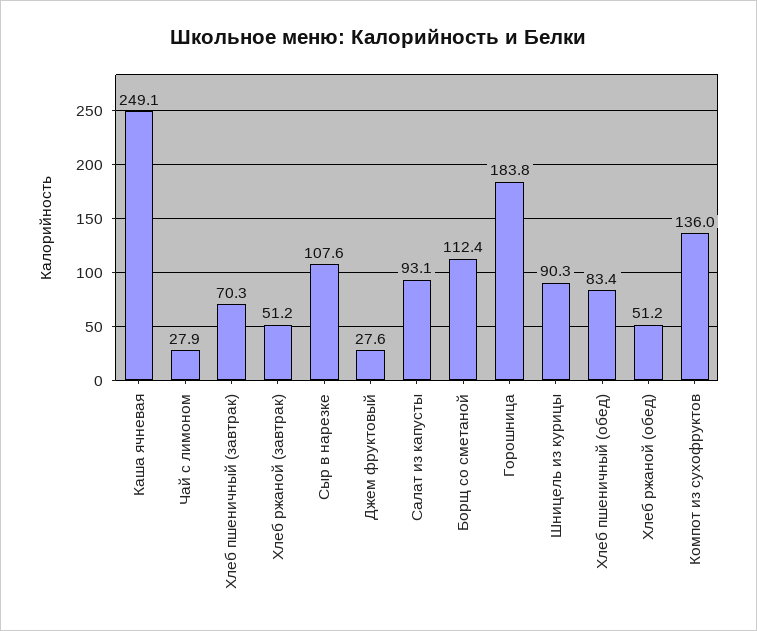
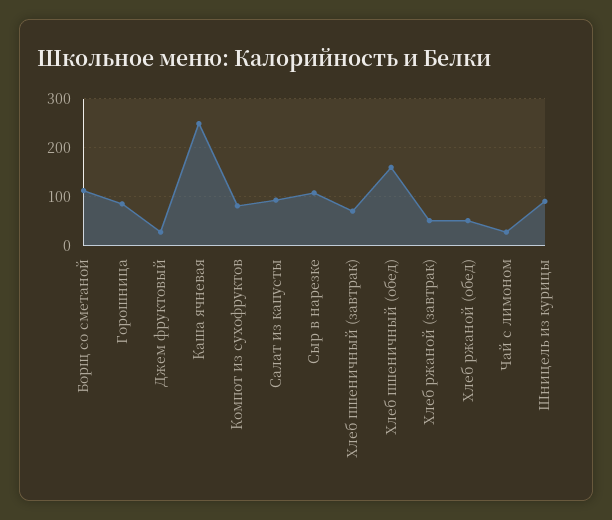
Горошница: 183.8 -> 80
Хлеб пшеничный (обед): 83.4 -> 160
Компот из сухофруктов: 136 -> 80

